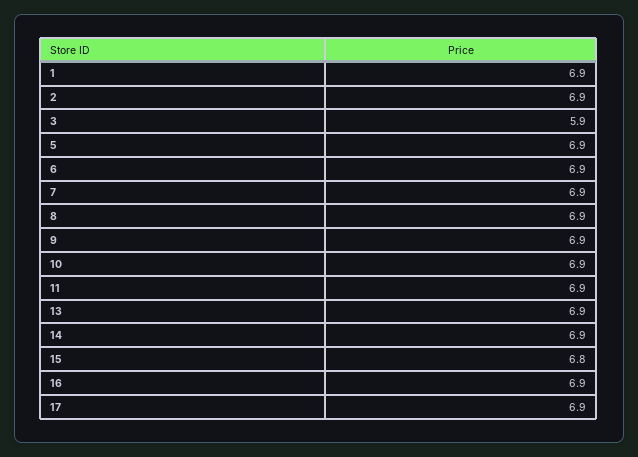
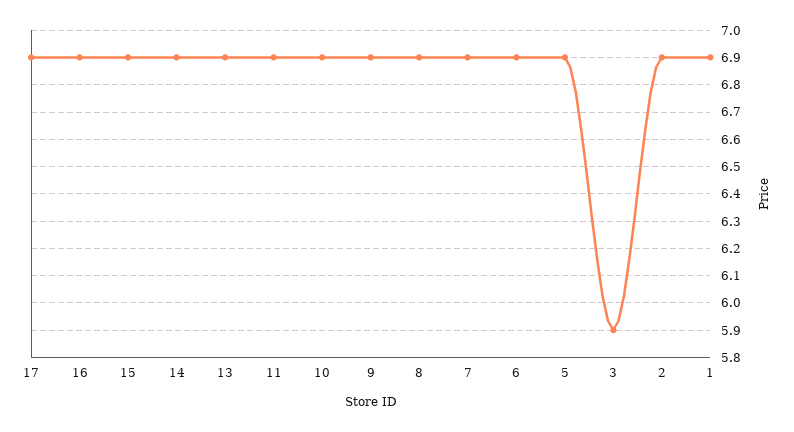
15: 6.8 -> 6.9

